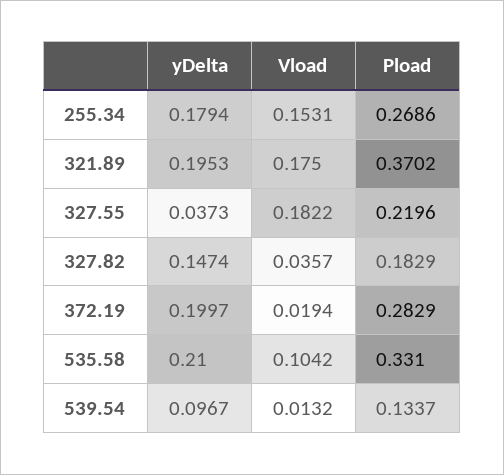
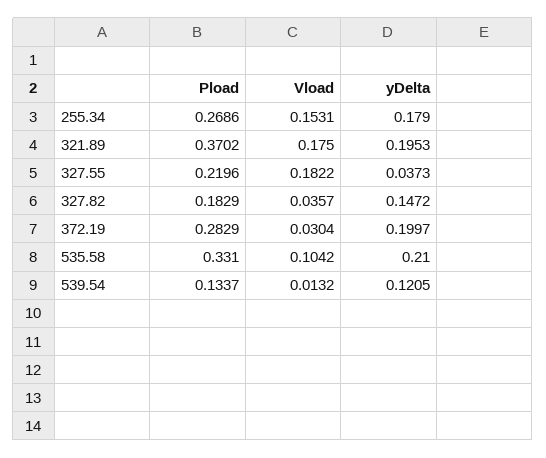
yDelta, 255.34: 0.1794 -> 0.179
yDelta, 327.82: 0.1474 -> 0.1472
Vload, 372.19: 0.0194 -> 0.0304
yDelta, 539.54: 0.0967 -> 0.1205

